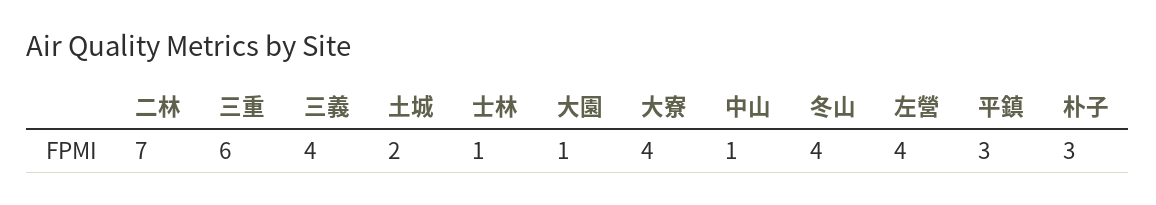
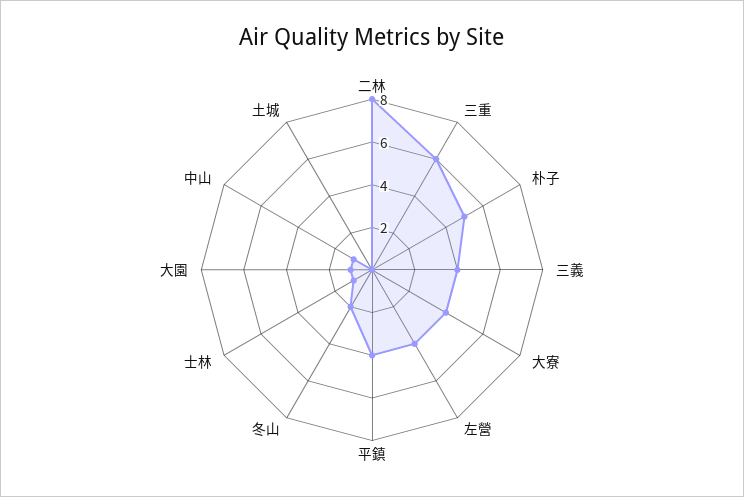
二林: 7 -> 8
土城: 2 -> 0
冬山: 4 -> 2
平鎮: 3 -> 4
朴子: 3 -> 5

